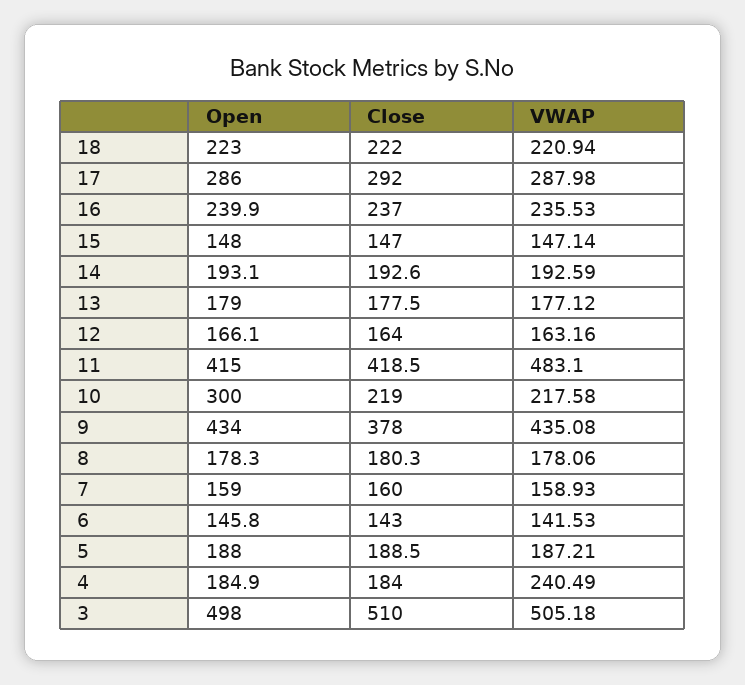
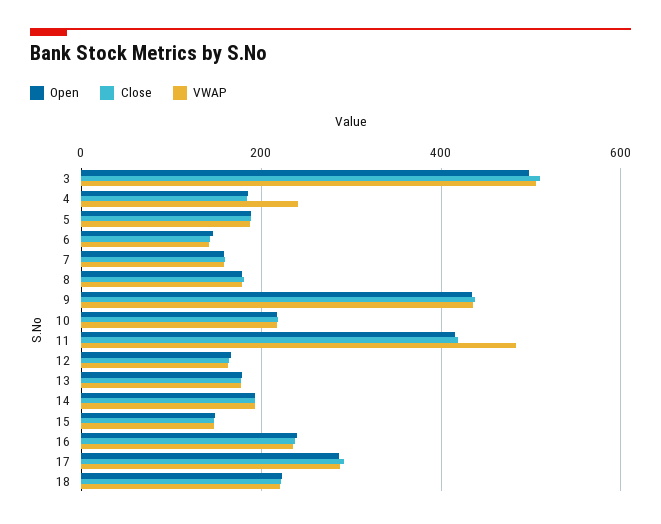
Open, 10: 300 -> 220
Close, 9: 378 -> 440

